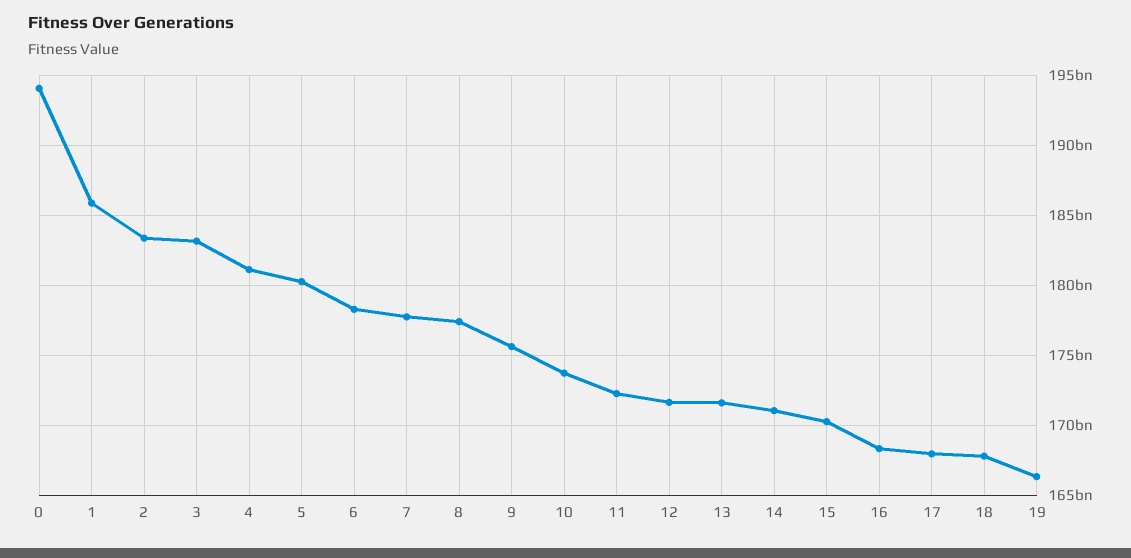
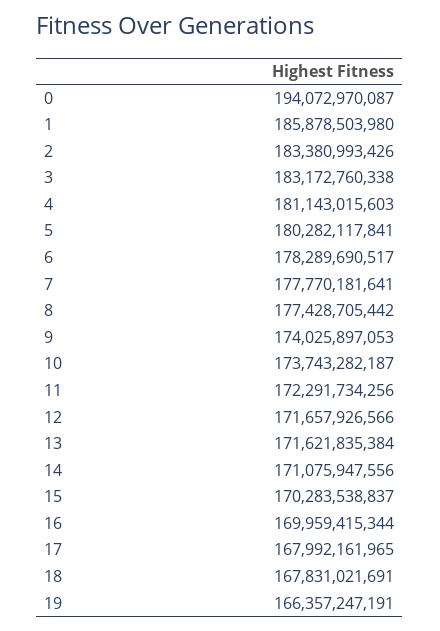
9: 175500000000 -> 174025897053
16: 168500000000 -> 169959415344

